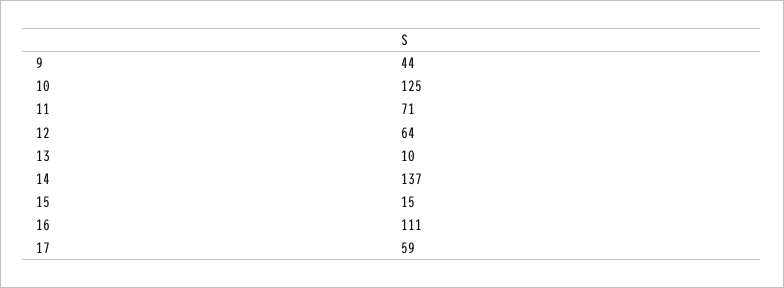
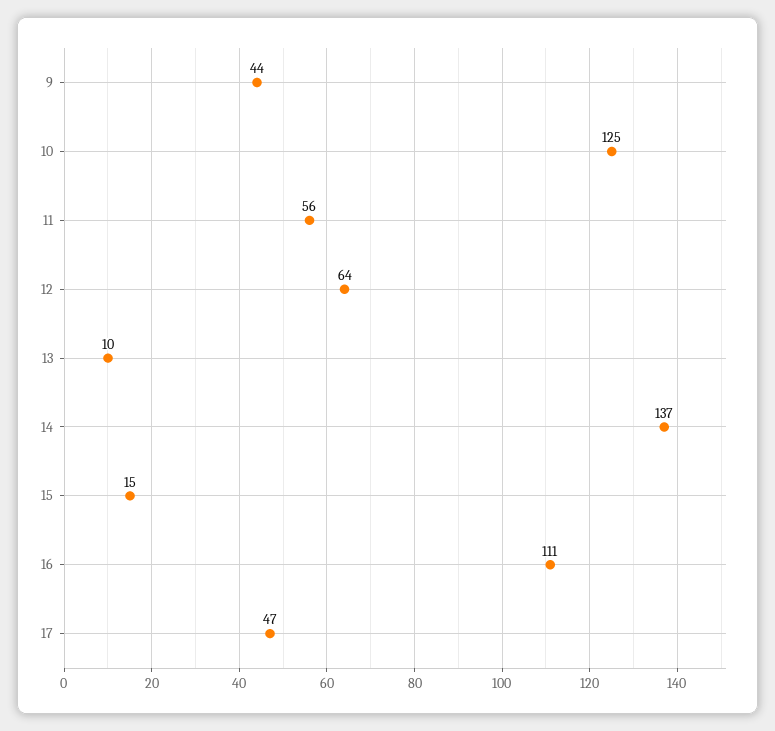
11: 71 -> 56
17: 59 -> 47

